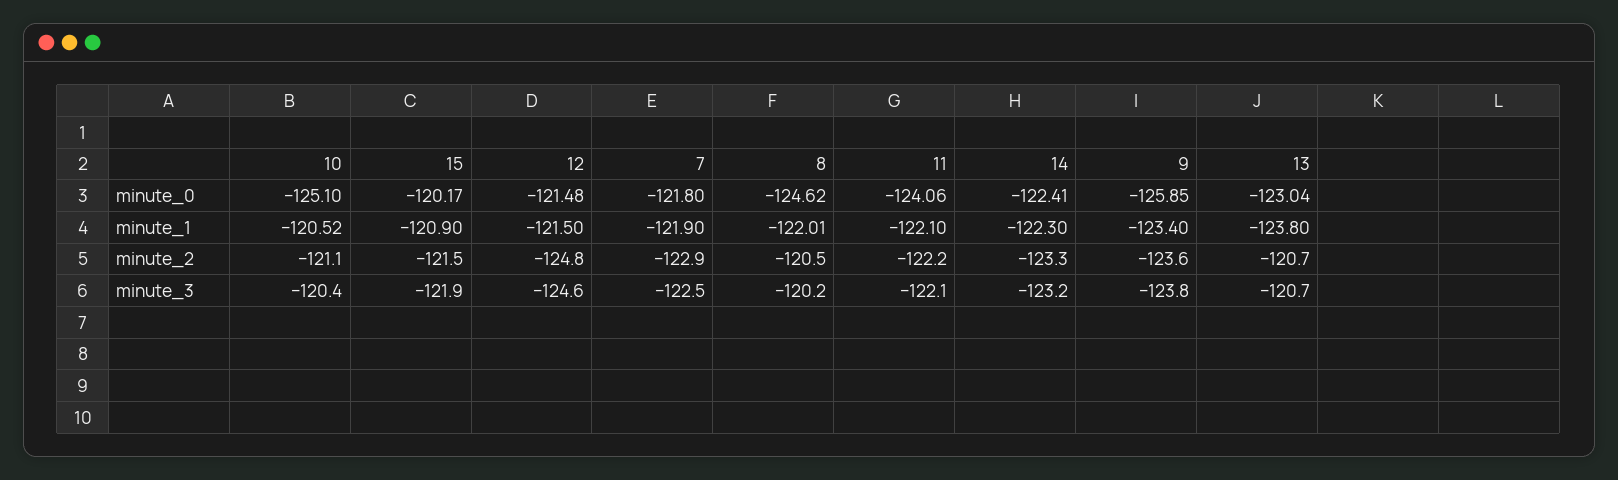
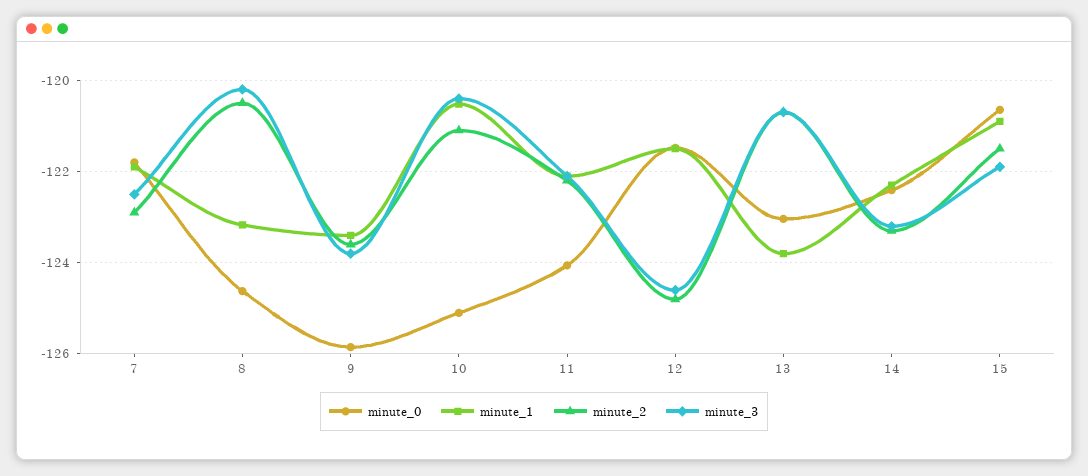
minute_0, 15: -120.17 -> -120.6
minute_1, 8: -122.01 -> -123.2

